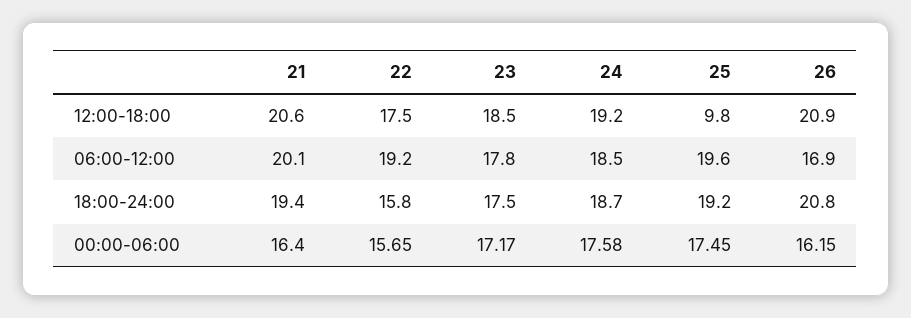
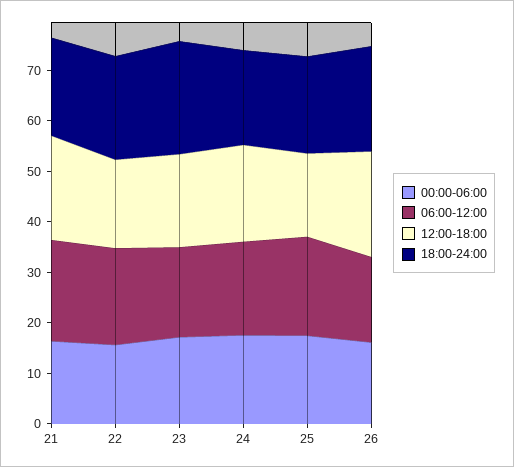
12:00-18:00, 25: 9.8 -> 16
18:00-24:00, 22: 15.8 -> 20
18:00-24:00, 23: 17.5 -> 22

